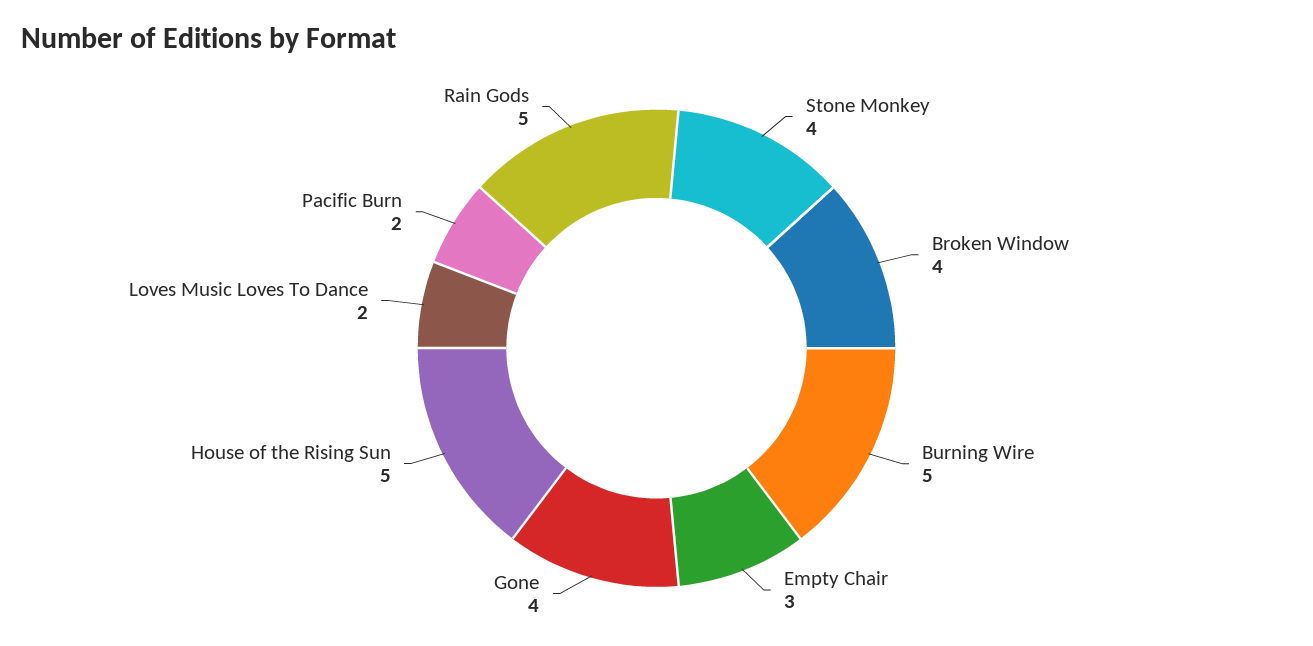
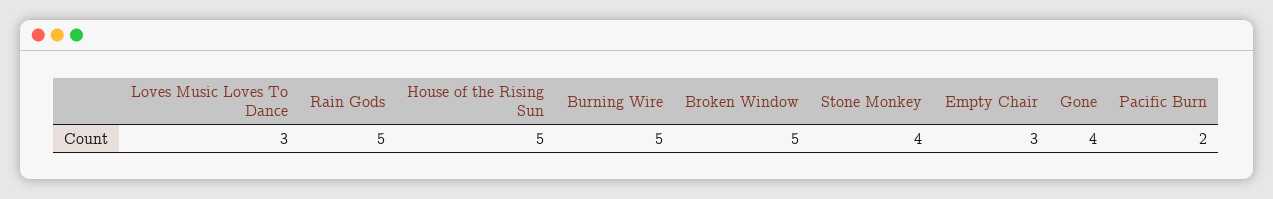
Broken Window: 4 -> 5
Loves Music Loves To Dance: 2 -> 3

